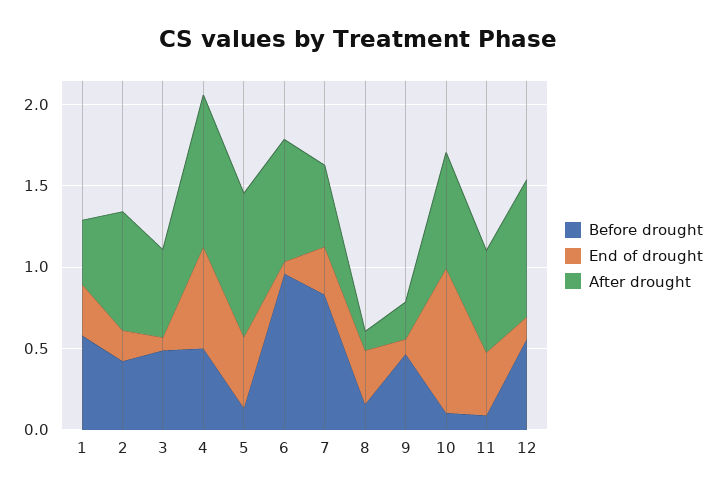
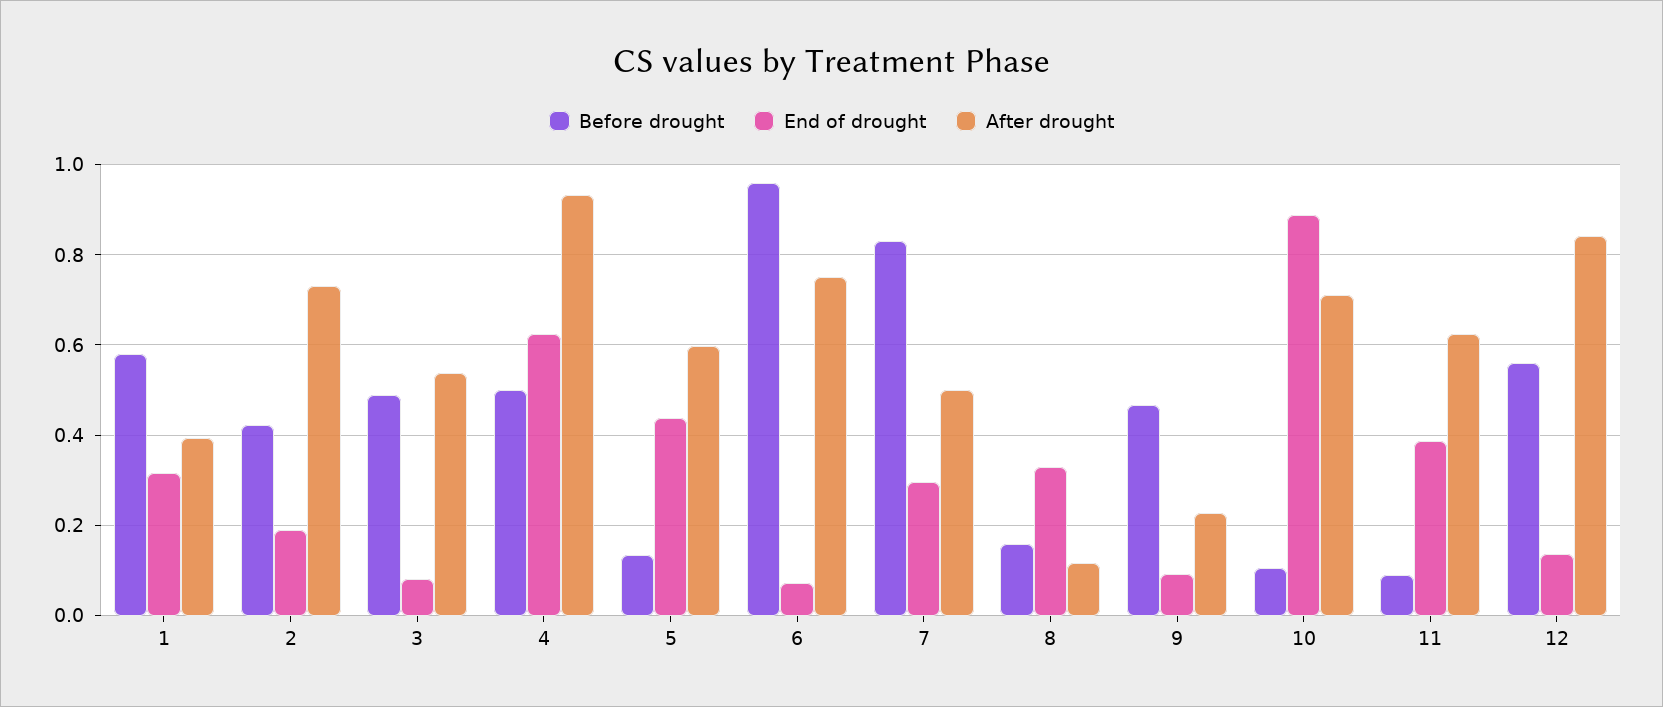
After drought, 5: 0.9 -> 0.6

